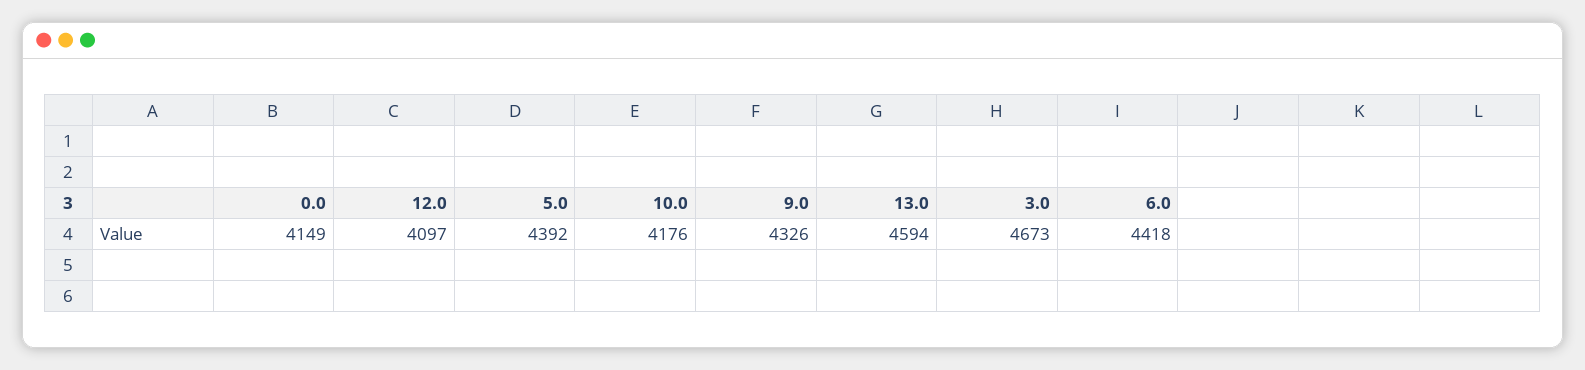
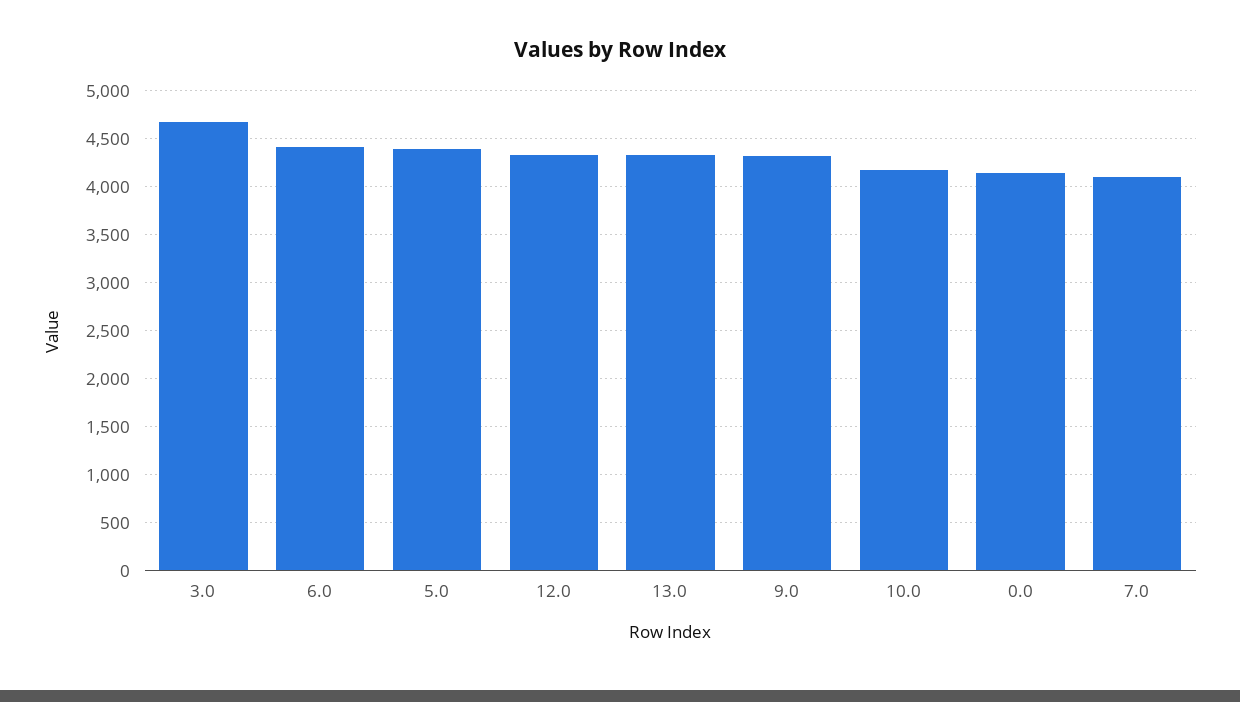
12.0: 4097 -> 4300
13.0: 4594 -> 4300
7.0: none -> 4100

